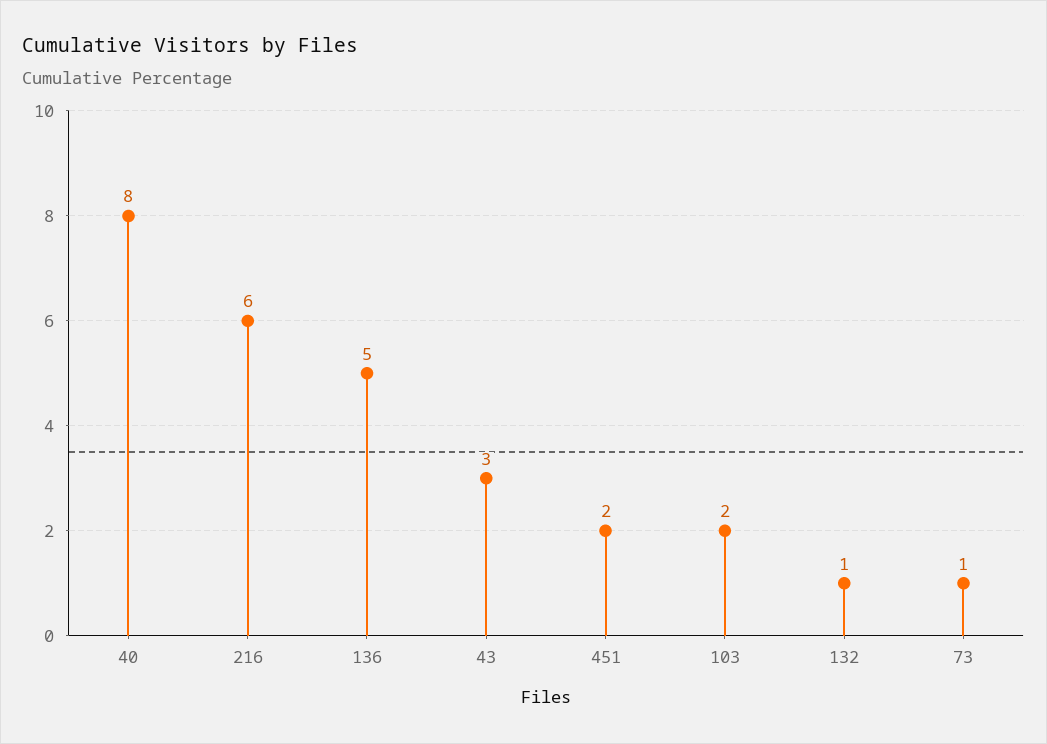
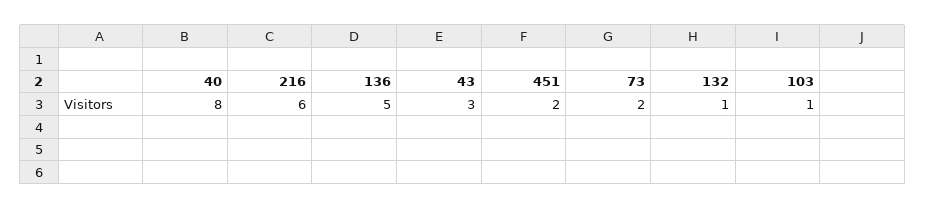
103: 2 -> 1
73: 1 -> 2

